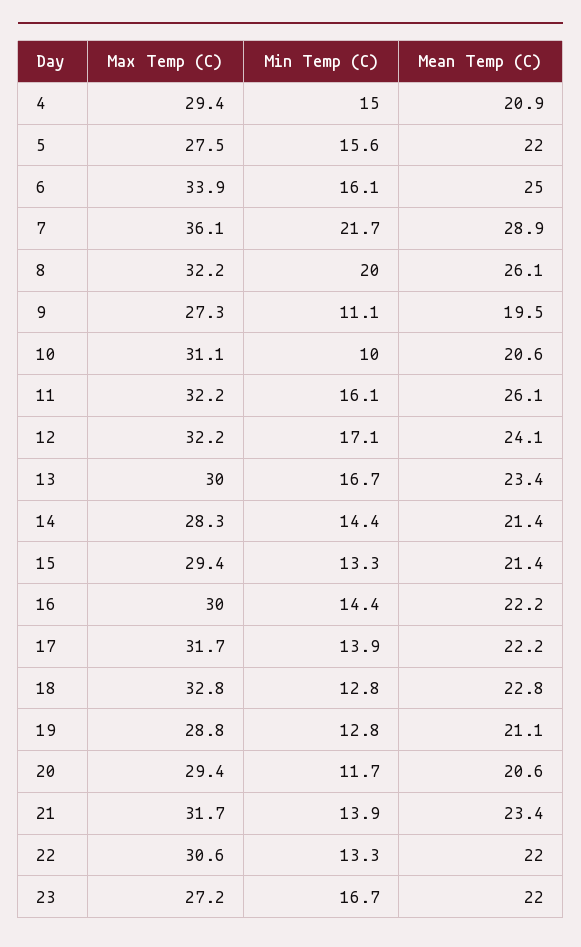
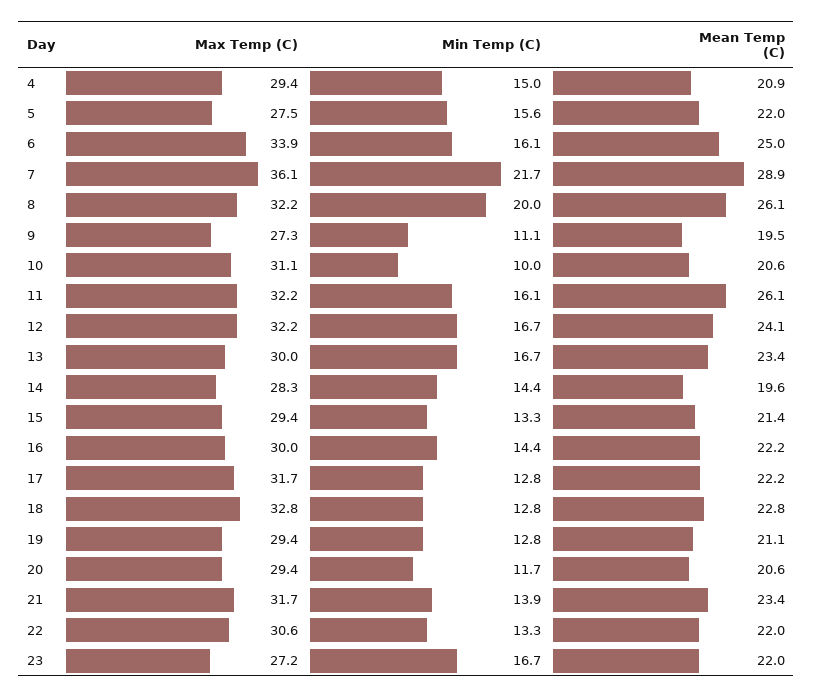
Min Temp (C), 12: 17.1 -> 16.7
Mean Temp (C), 14: 21.4 -> 19.6
Min Temp (C), 17: 13.9 -> 12.8
Max Temp (C), 19: 28.8 -> 29.4

